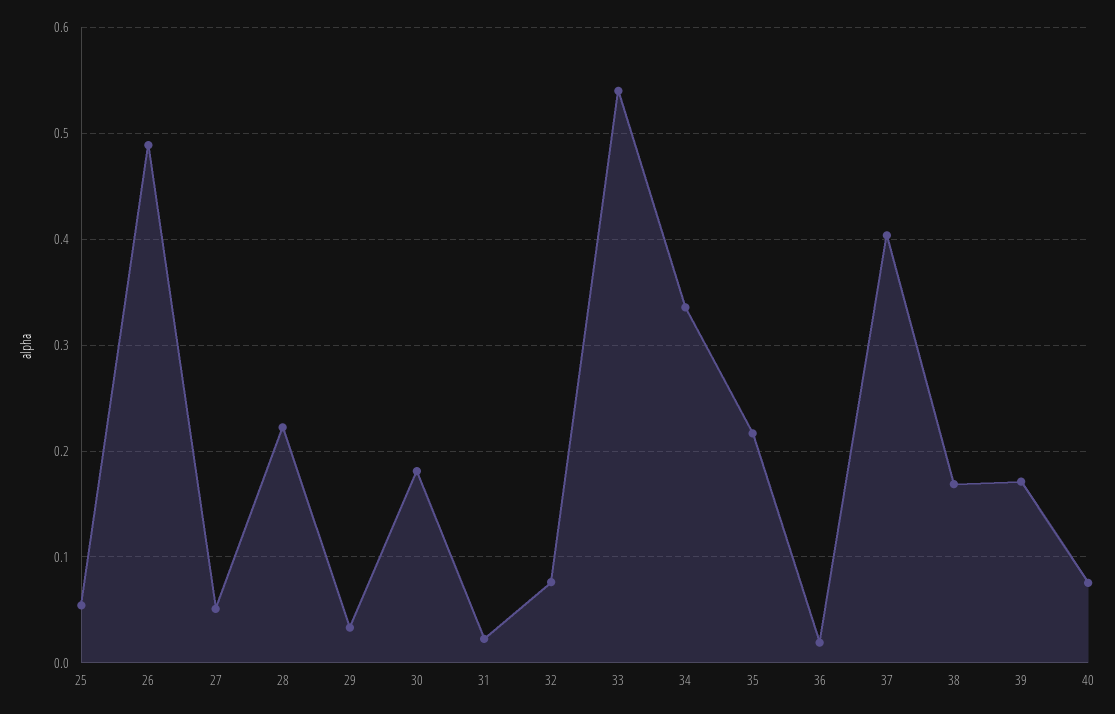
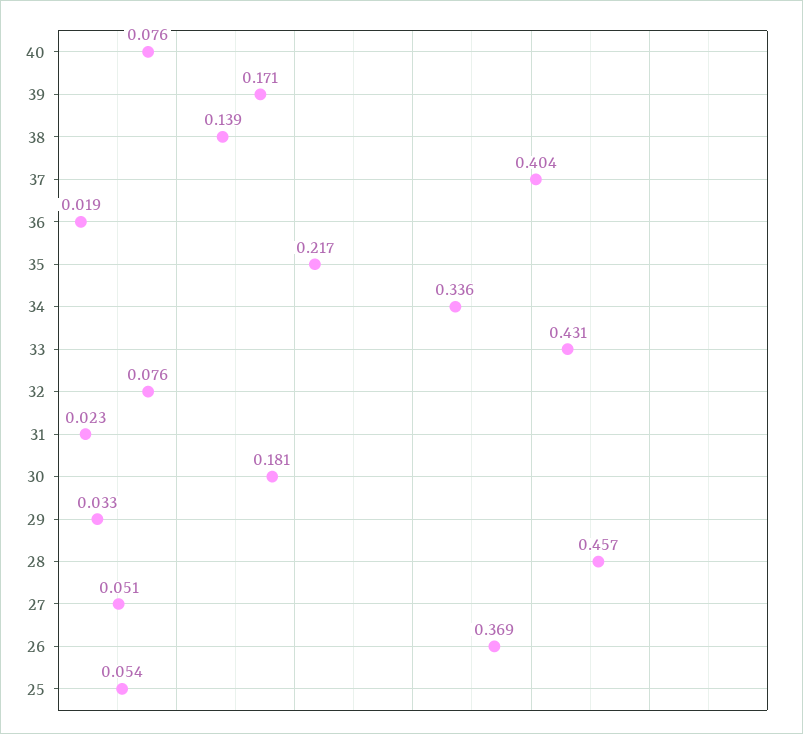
26: 0.49 -> 0.369
28: 0.22 -> 0.457
33: 0.54 -> 0.431
38: 0.17 -> 0.139

